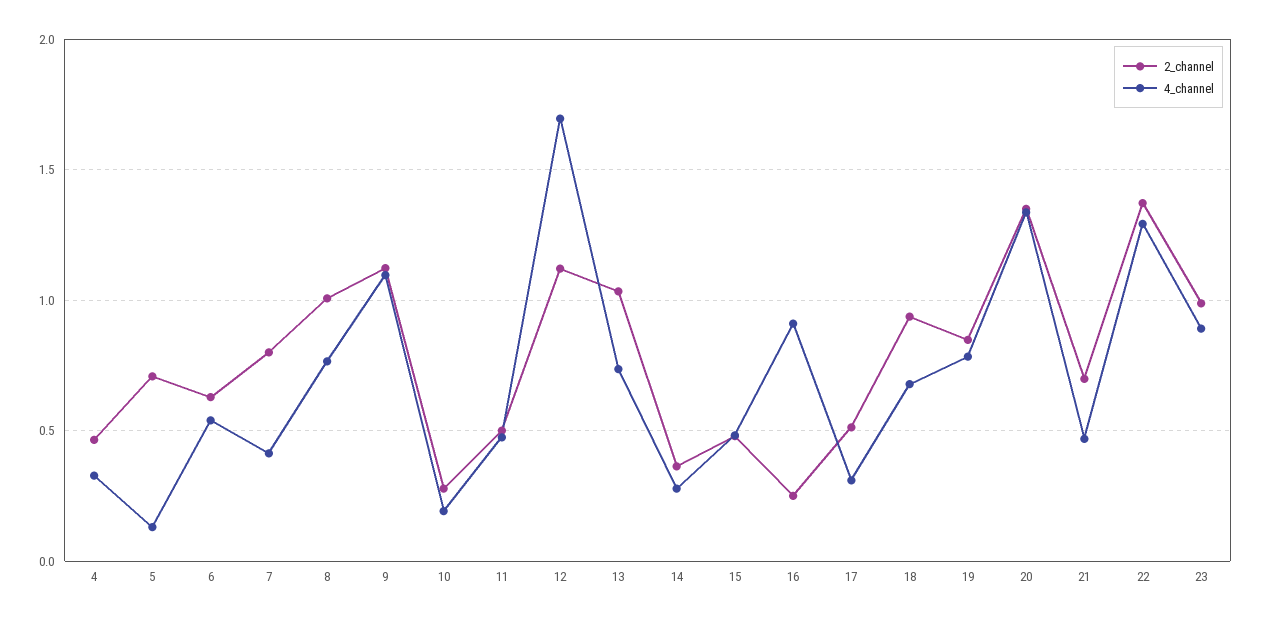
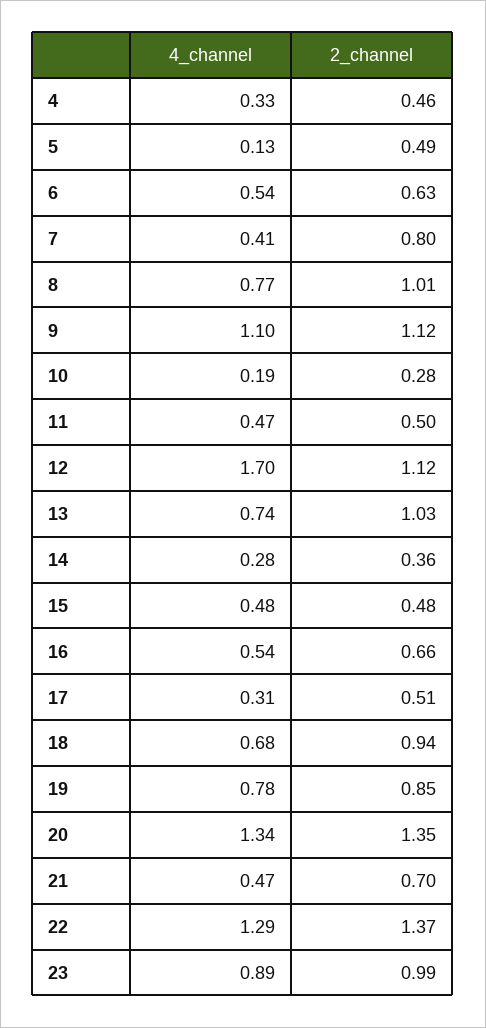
2_channel, 5: 0.7 -> 0.49
2_channel, 16: 0.25 -> 0.66
4_channel, 16: 0.9 -> 0.54

